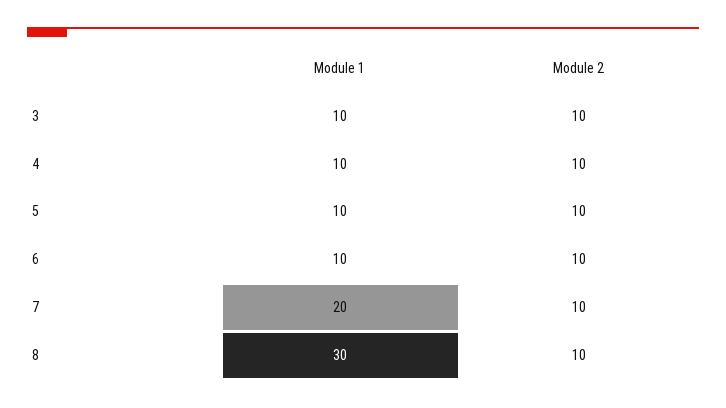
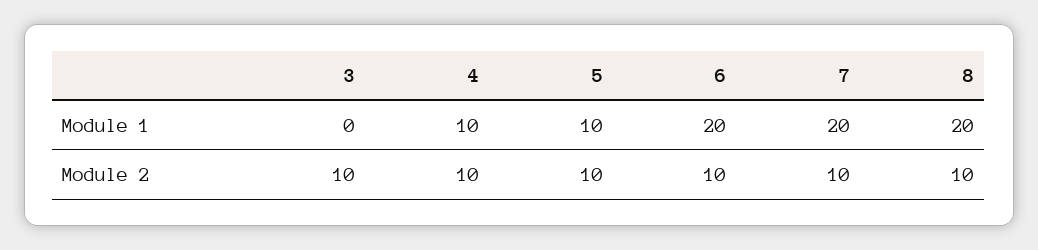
Module 1, 3: 10 -> 0
Module 1, 6: 10 -> 20
Module 1, 8: 30 -> 20

